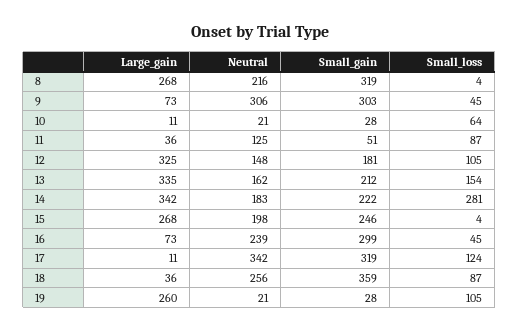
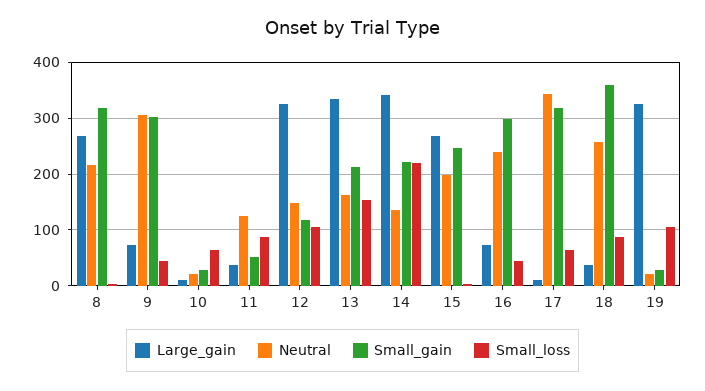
Small_gain, 12: 181 -> 120
Neutral, 14: 183 -> 140
Small_loss, 14: 281 -> 220
Small_loss, 17: 124 -> 60
Large_gain, 19: 260 -> 320

